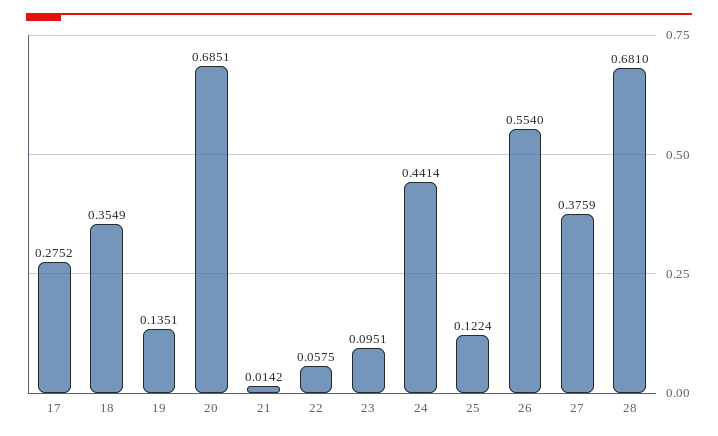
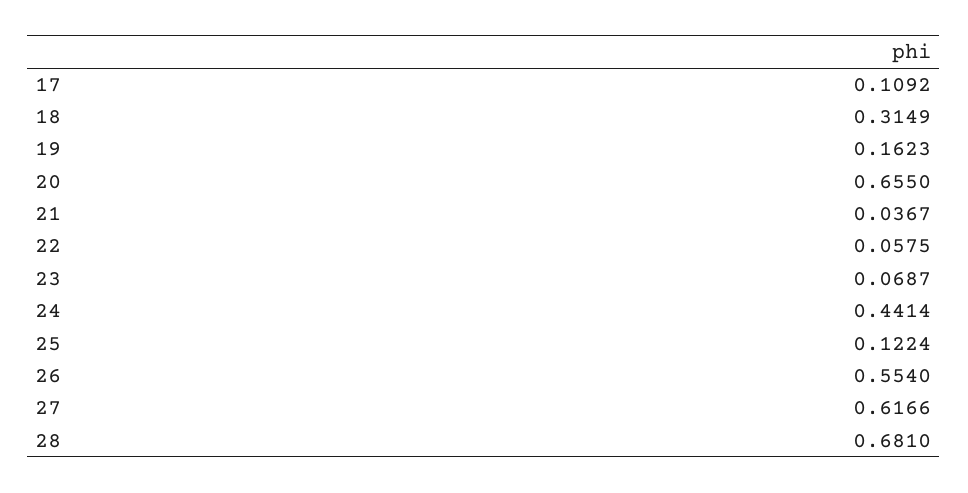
17: 0.2752 -> 0.1092
18: 0.3549 -> 0.3149
19: 0.1351 -> 0.1623
20: 0.6851 -> 0.655
21: 0.0142 -> 0.0367
23: 0.0951 -> 0.0687
27: 0.3759 -> 0.6166

